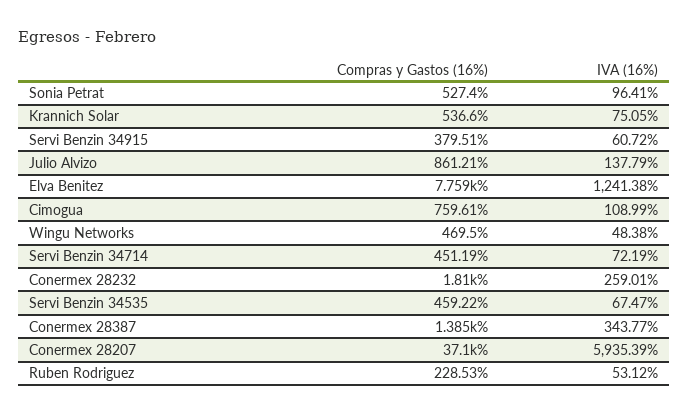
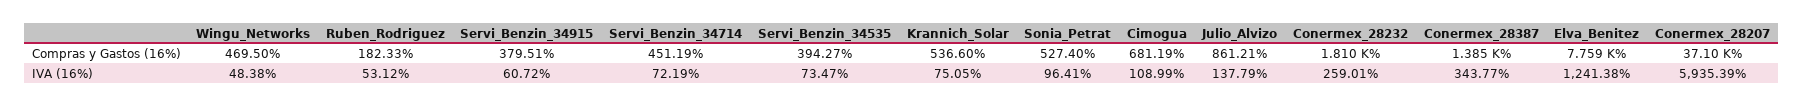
Compras y Gastos (16%), Cimogua: 759.61 -> 681.19
Compras y Gastos (16%), Servi Benzin 34535: 459.22 -> 394.27
IVA (16%), Servi Benzin 34535: 67.47 -> 73.47
Compras y Gastos (16%), Ruben Rodriguez: 228.53 -> 182.33

